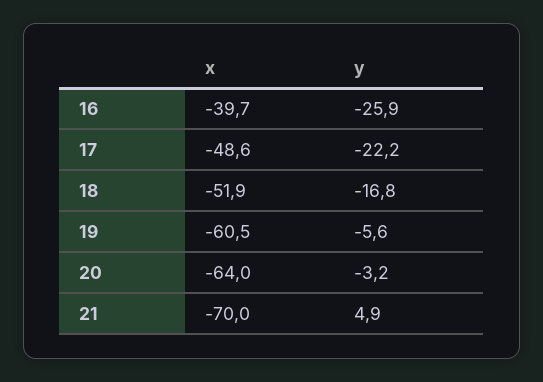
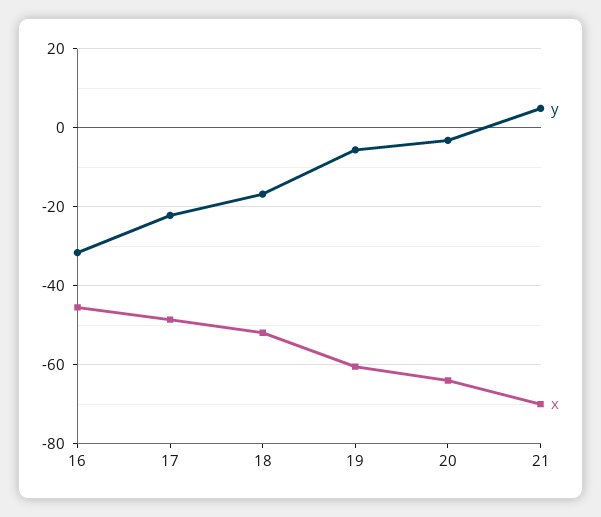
x, 16: -39.7 -> -46
y, 16: -25.9 -> -32

